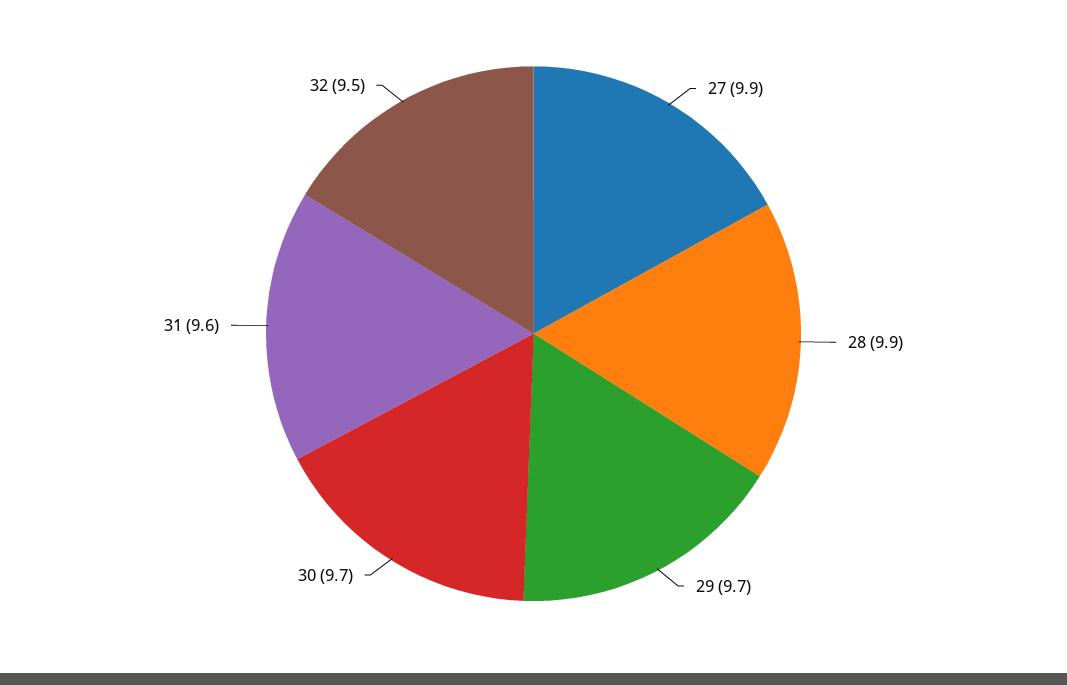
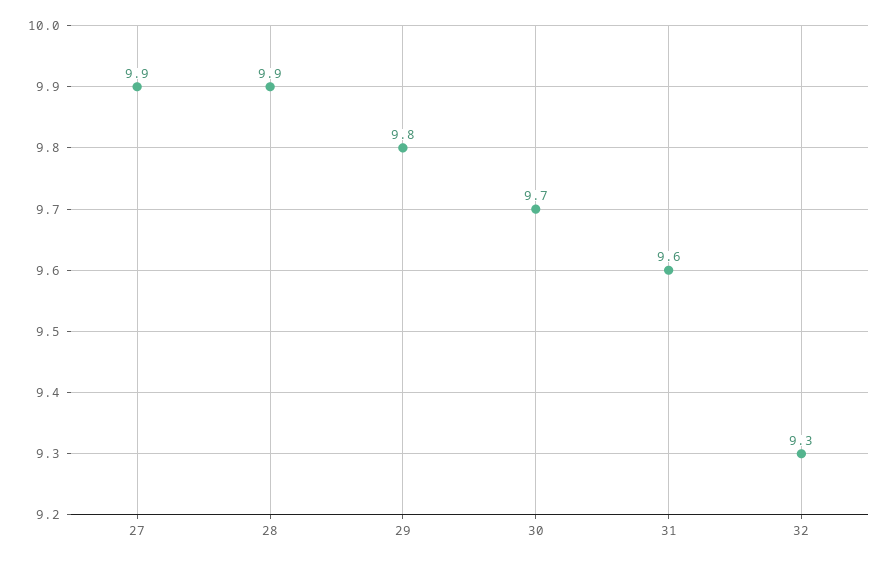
29: 9.7 -> 9.8
32: 9.5 -> 9.3

